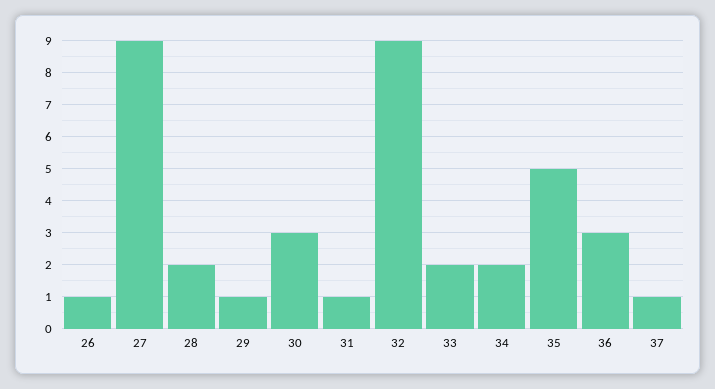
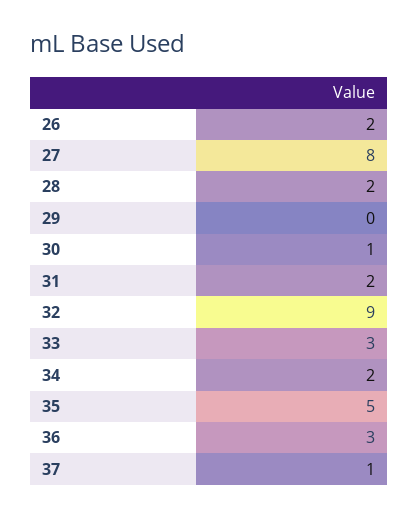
26: 1 -> 2
27: 9 -> 8
29: 1 -> 0
30: 3 -> 1
31: 1 -> 2
33: 2 -> 3

